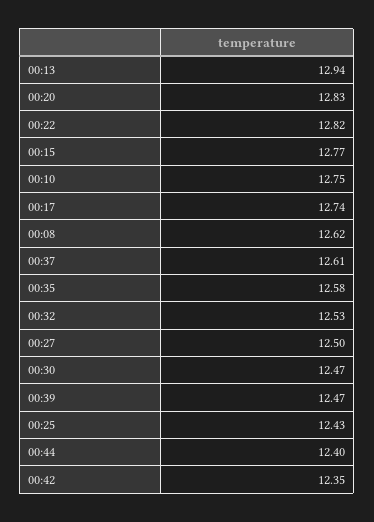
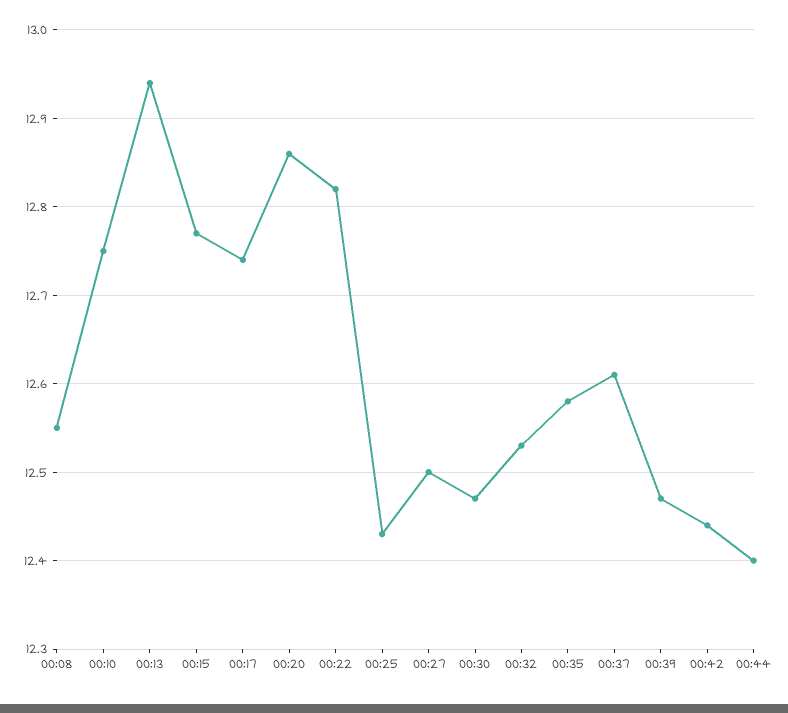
00:20: 12.83 -> 12.86
00:08: 12.62 -> 12.55
00:42: 12.35 -> 12.44

